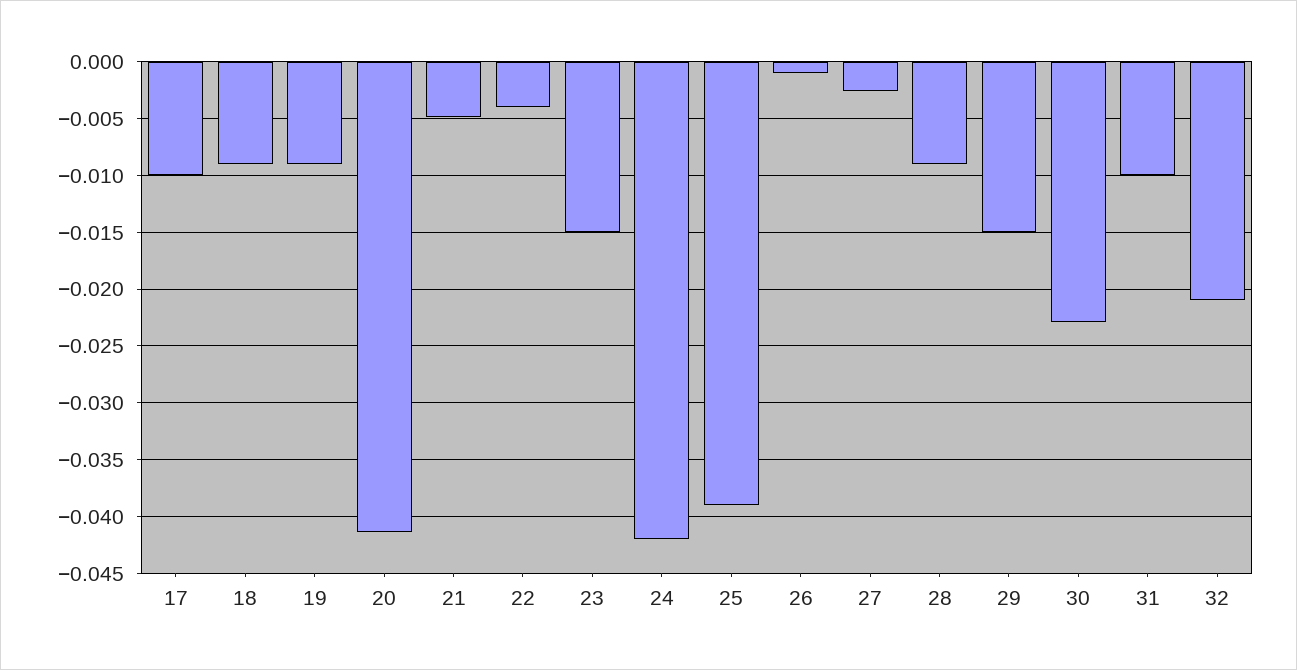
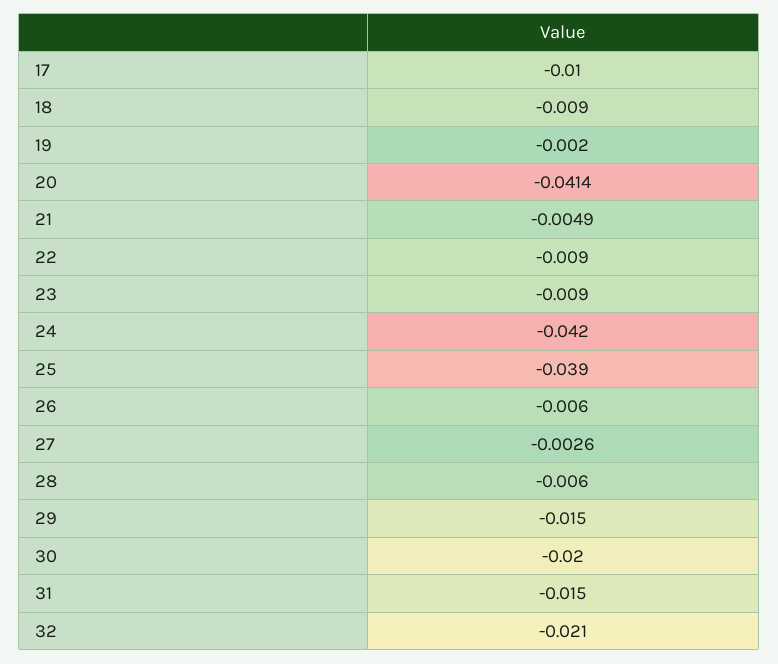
19: -0.009 -> -0.002
22: -0.004 -> -0.009
23: -0.015 -> -0.009
26: -0.001 -> -0.006
28: -0.009 -> -0.006
30: -0.023 -> -0.02
31: -0.01 -> -0.015

